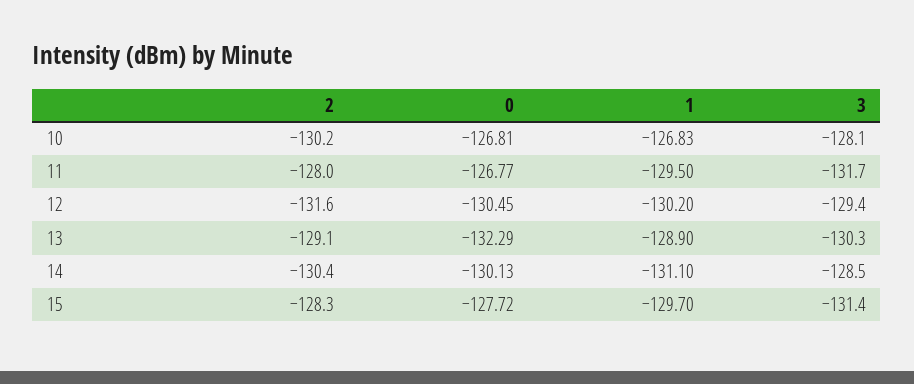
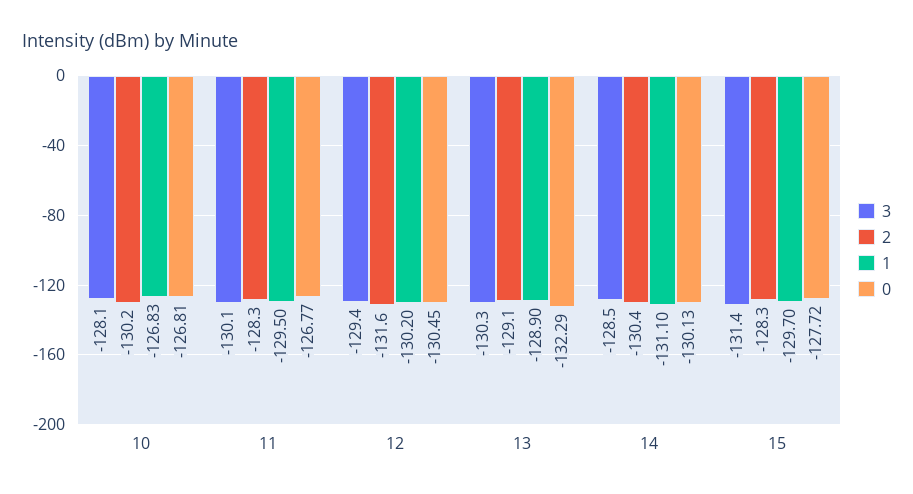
2, 11: -128 -> -128.3
3, 11: -131.7 -> -130.1

